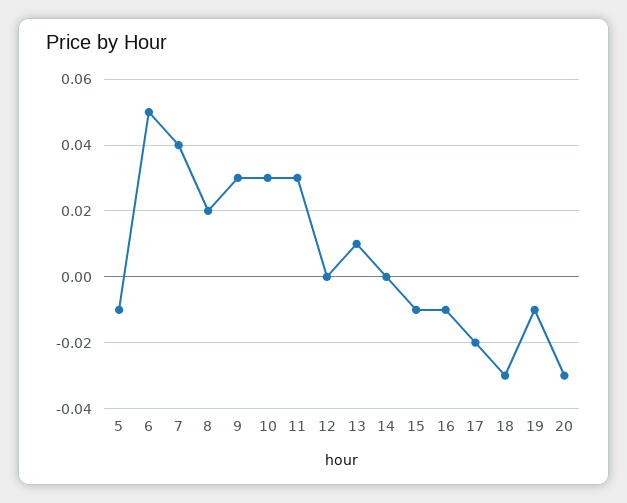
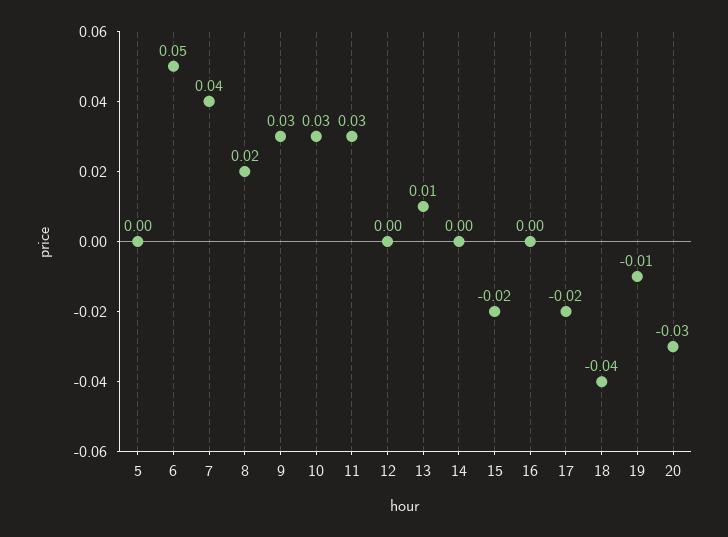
5: -0.01 -> 0
15: -0.01 -> -0.02
16: -0.01 -> 0
18: -0.03 -> -0.04

